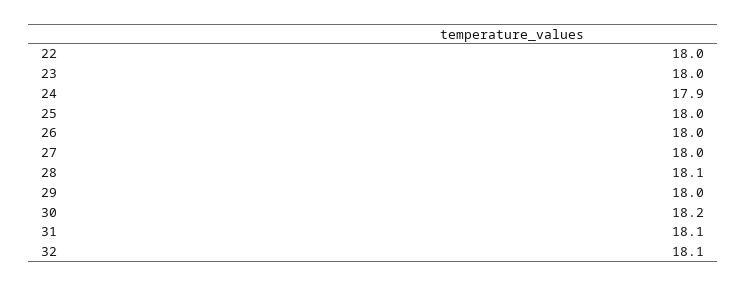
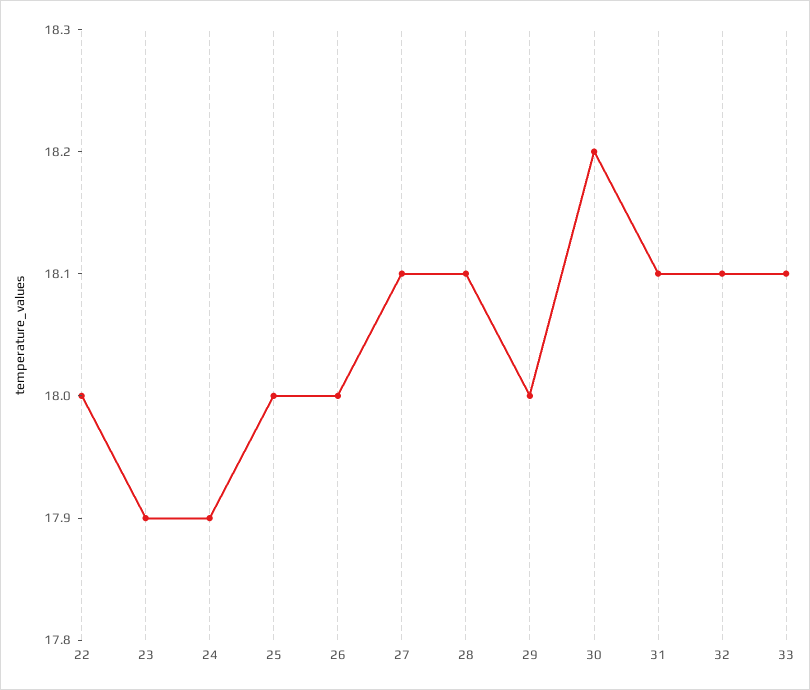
23: 18 -> 17.9
27: 18 -> 18.1
33: none -> 18.1

